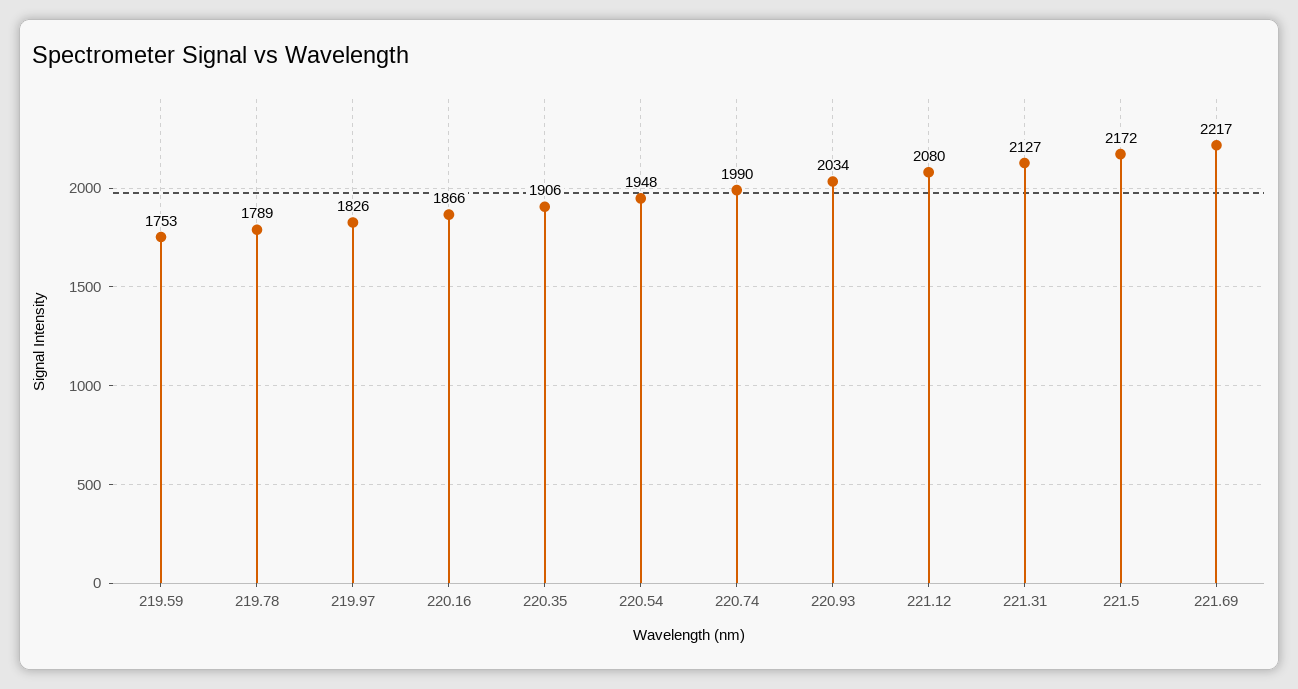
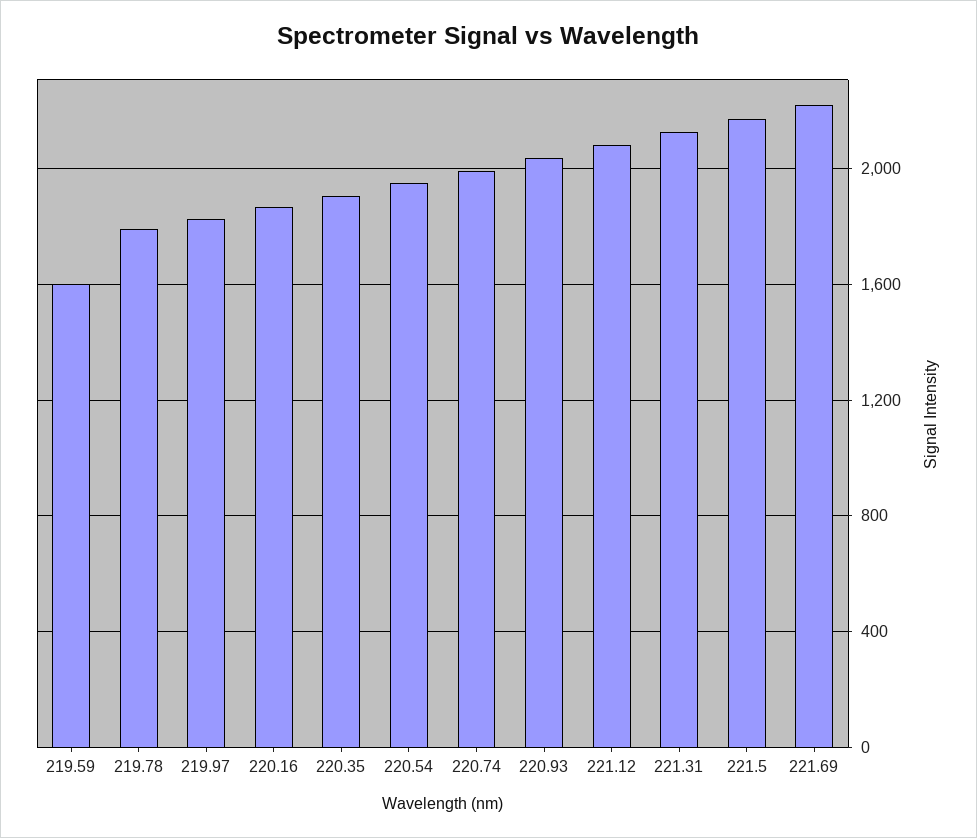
219.59: 1753 -> 1600

